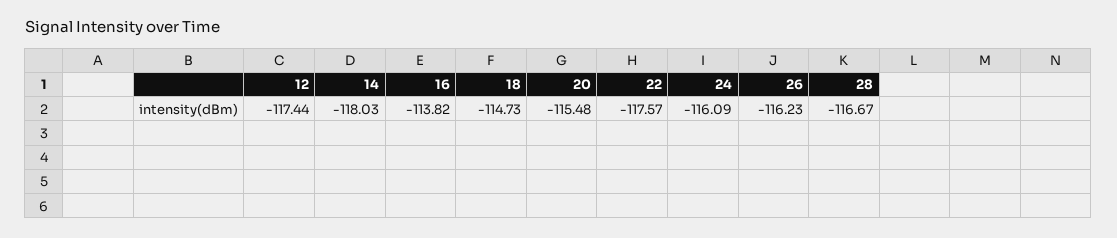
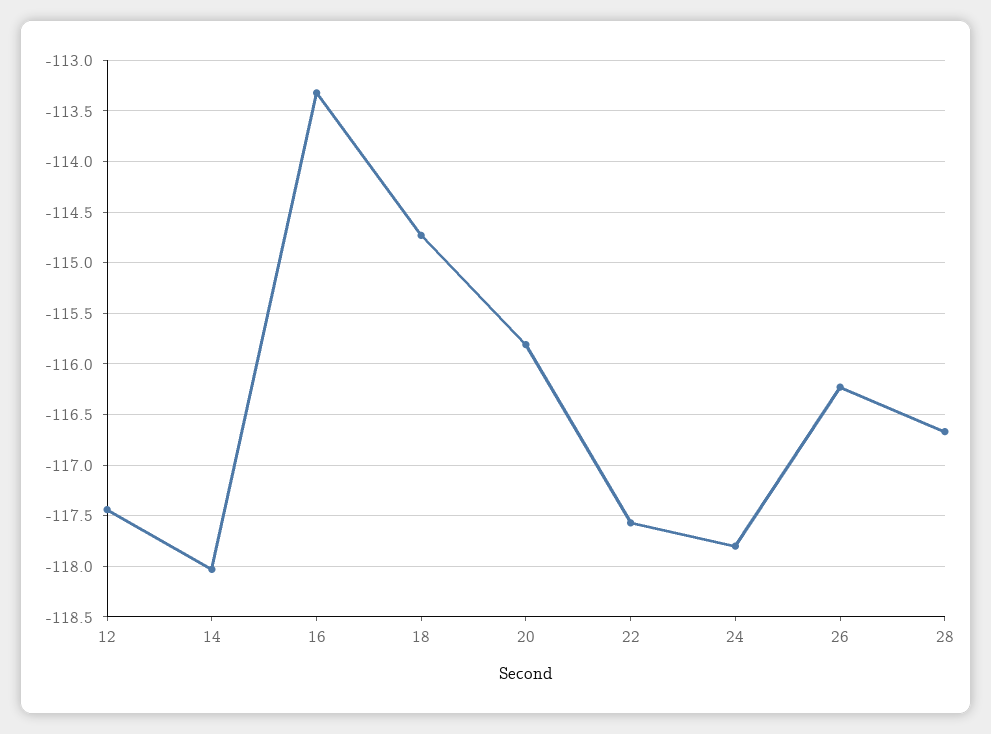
16: -113.82 -> -113.3
20: -115.48 -> -115.8
24: -116.09 -> -117.8

